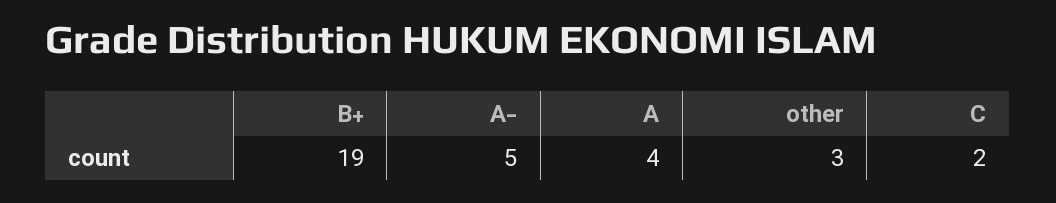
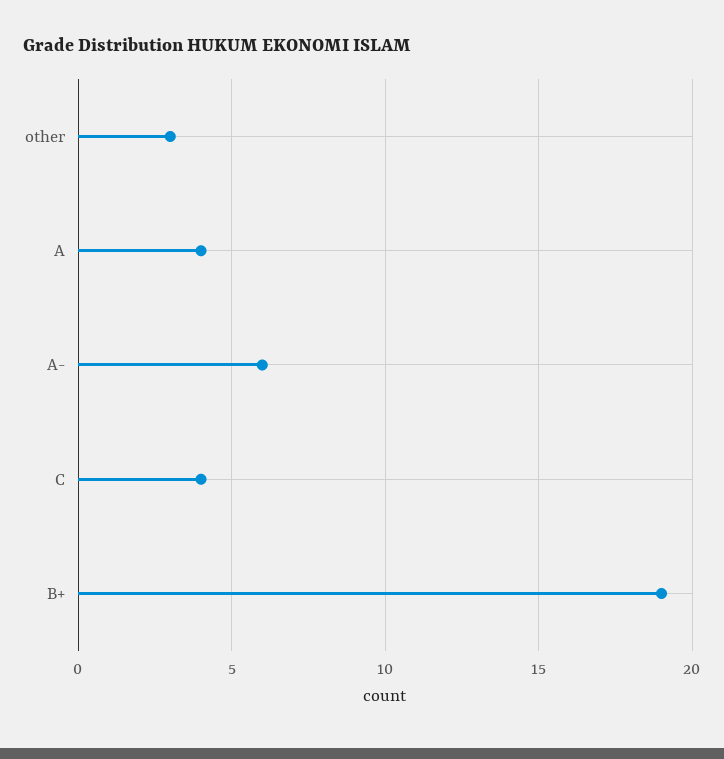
A-: 5 -> 6
C: 2 -> 4

